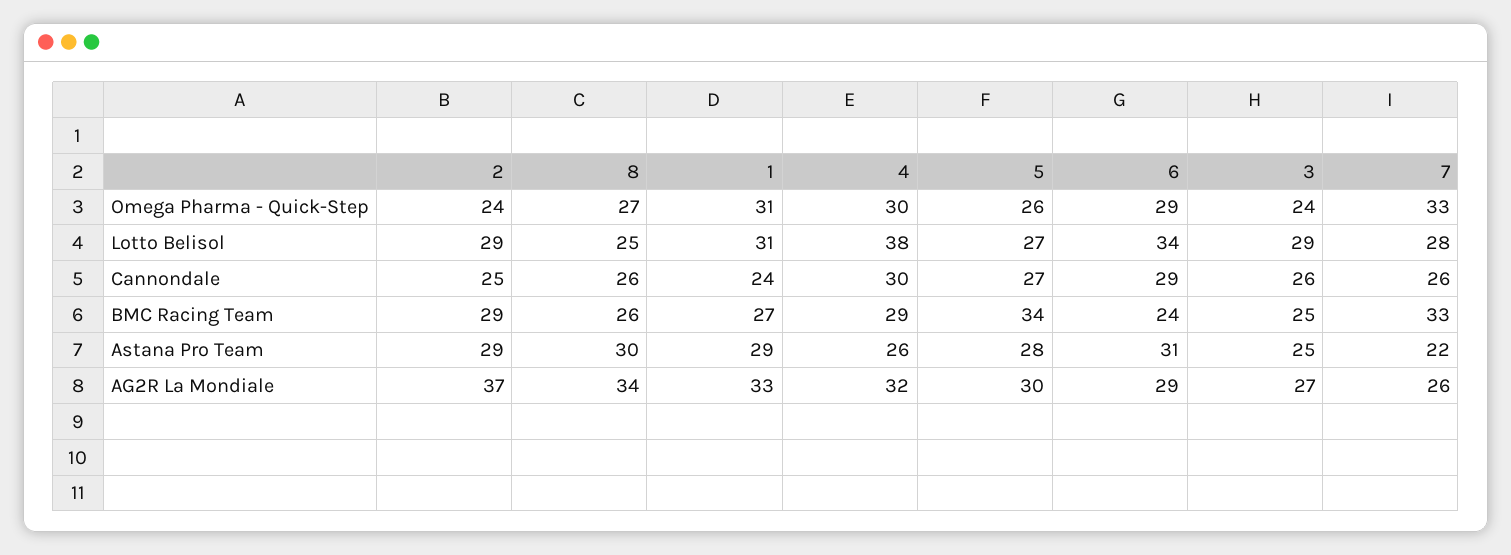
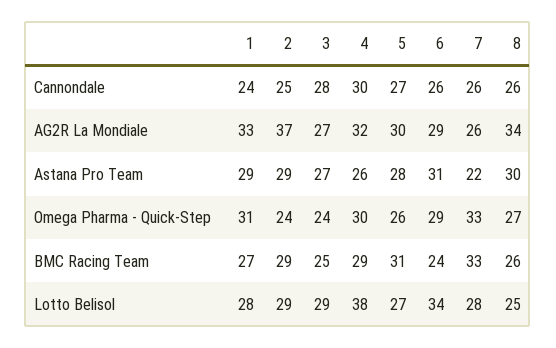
1, Lotto Belisol: 31 -> 28
6, Cannondale: 29 -> 26
3, Cannondale: 26 -> 28
5, BMC Racing Team: 34 -> 31
3, Astana Pro Team: 25 -> 27

